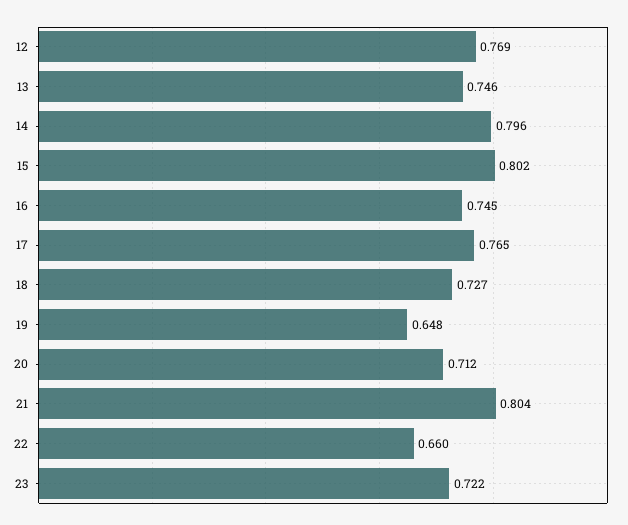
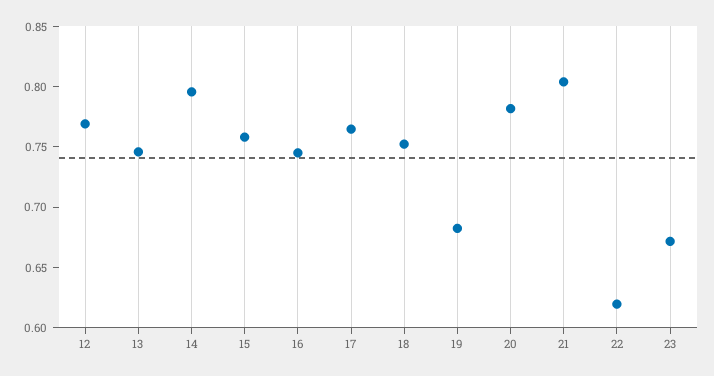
15: 0.802 -> 0.76
18: 0.727 -> 0.75
19: 0.648 -> 0.68
20: 0.712 -> 0.78
22: 0.66 -> 0.62
23: 0.722 -> 0.67

